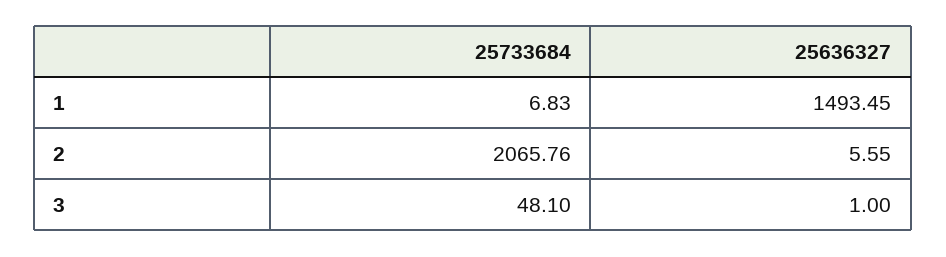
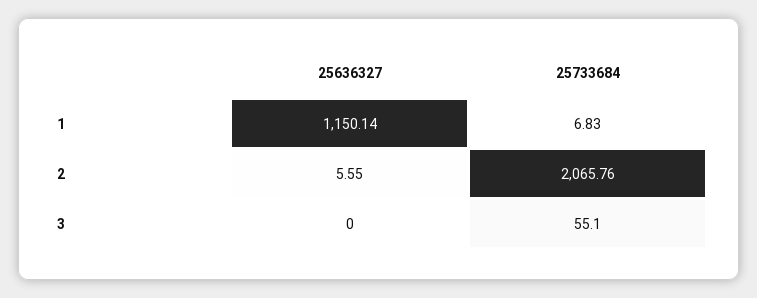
25636327, 1: 1493.45 -> 1150.14
25733684, 3: 48.1 -> 55.1
25636327, 3: 1 -> 0

